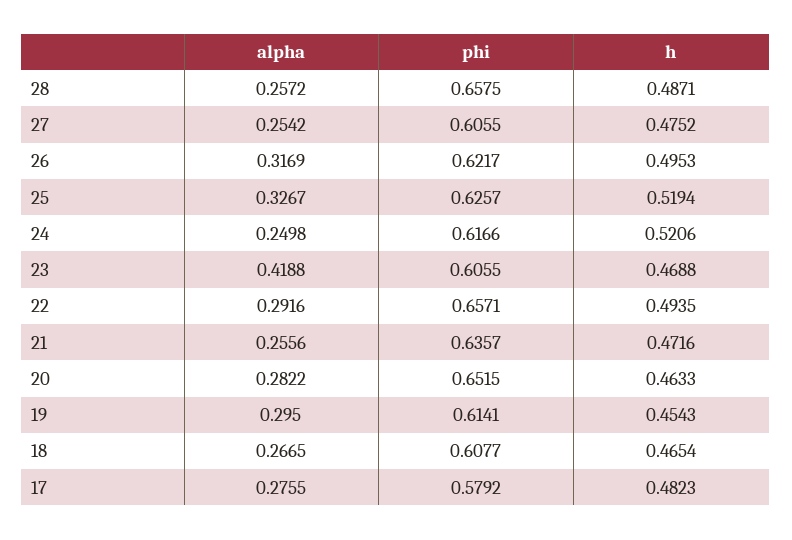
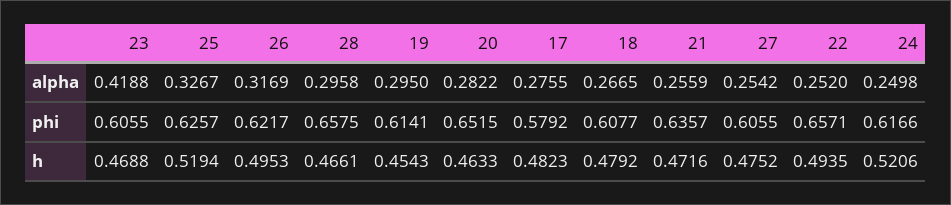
alpha, 28: 0.2572 -> 0.2958
h, 28: 0.4871 -> 0.4661
alpha, 22: 0.2916 -> 0.252
alpha, 21: 0.2556 -> 0.2559
h, 18: 0.4654 -> 0.4792

